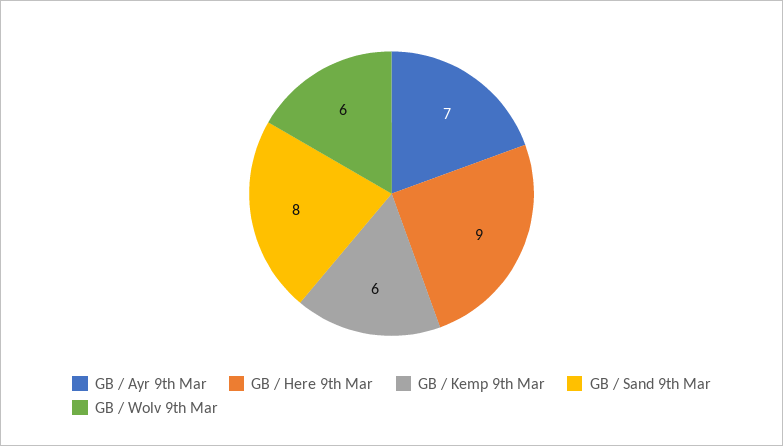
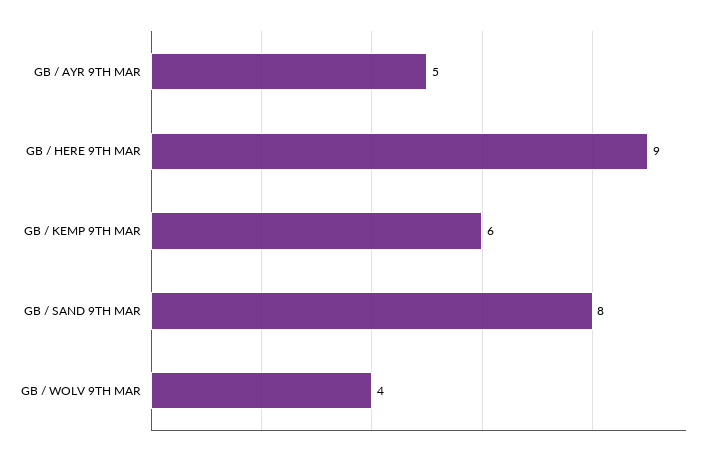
GB / Ayr 9th Mar: 7 -> 5
GB / Wolv 9th Mar: 6 -> 4

